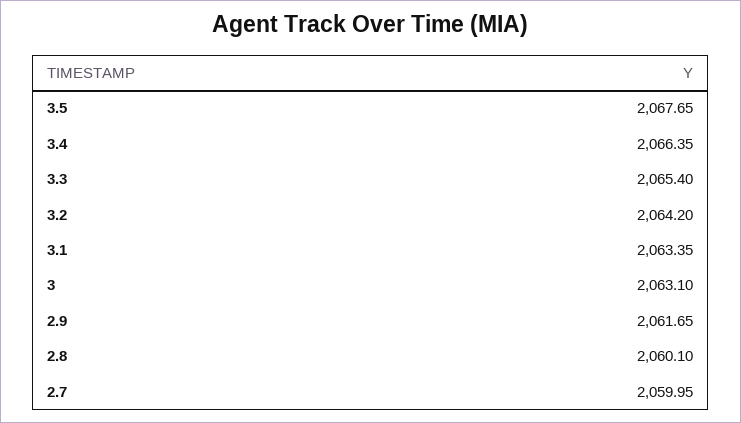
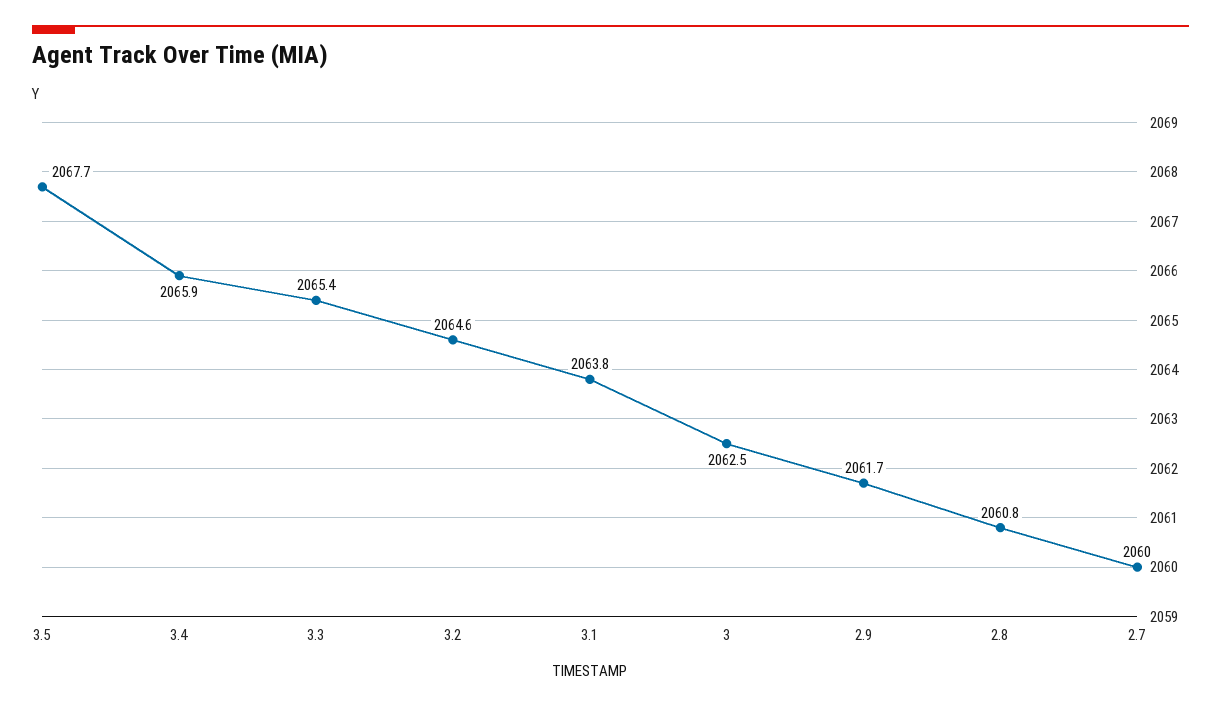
3.4: 2066.35 -> 2065.9
3.2: 2064.2 -> 2064.6
3.1: 2063.35 -> 2063.8
3: 2063.1 -> 2062.5
2.8: 2060.1 -> 2060.8

